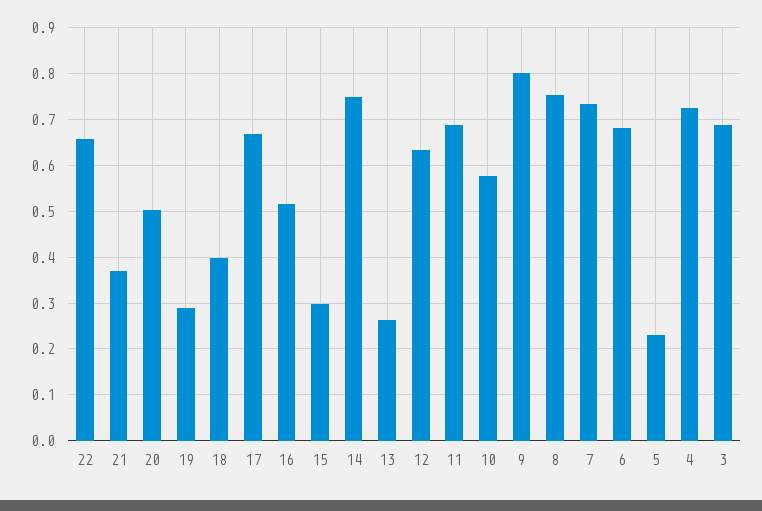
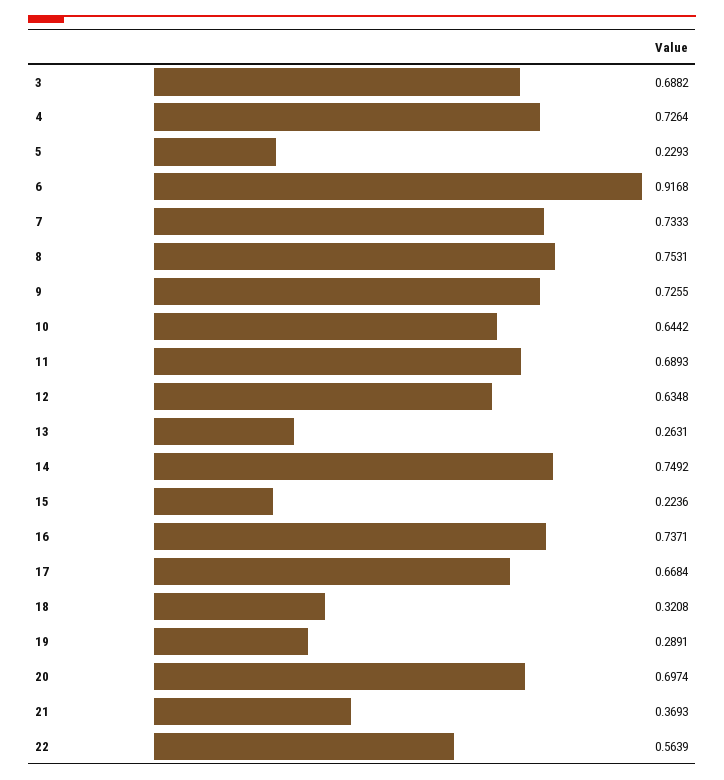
22: 0.66 -> 0.5639
20: 0.5 -> 0.6974
18: 0.4 -> 0.3208
16: 0.52 -> 0.7371
15: 0.3 -> 0.2236
10: 0.58 -> 0.6442
9: 0.8 -> 0.7255
6: 0.68 -> 0.9168

